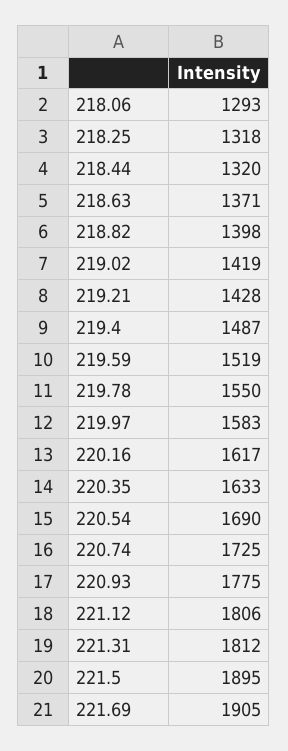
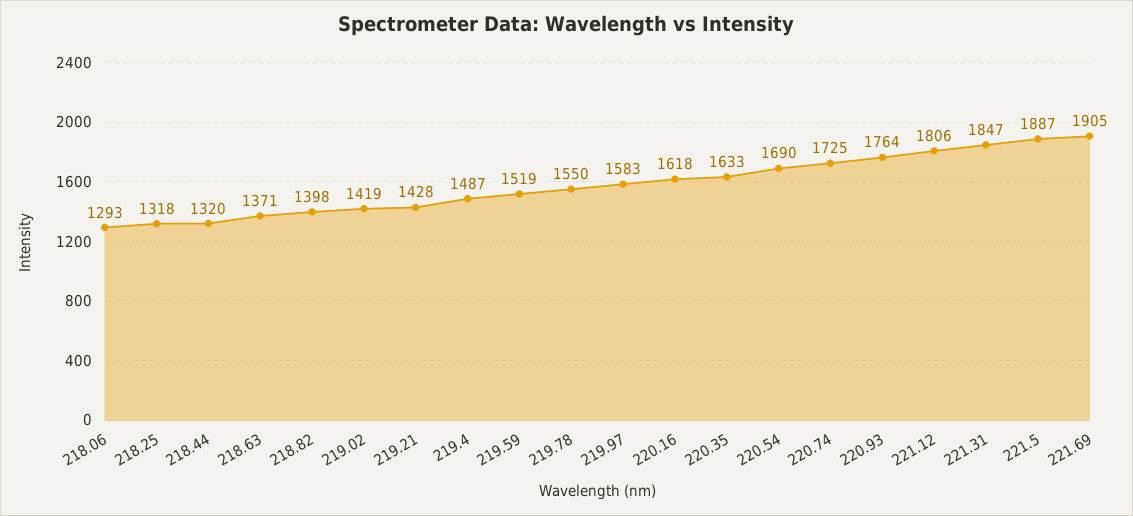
220.16: 1617 -> 1618
220.93: 1775 -> 1764
221.31: 1812 -> 1847
221.5: 1895 -> 1887

